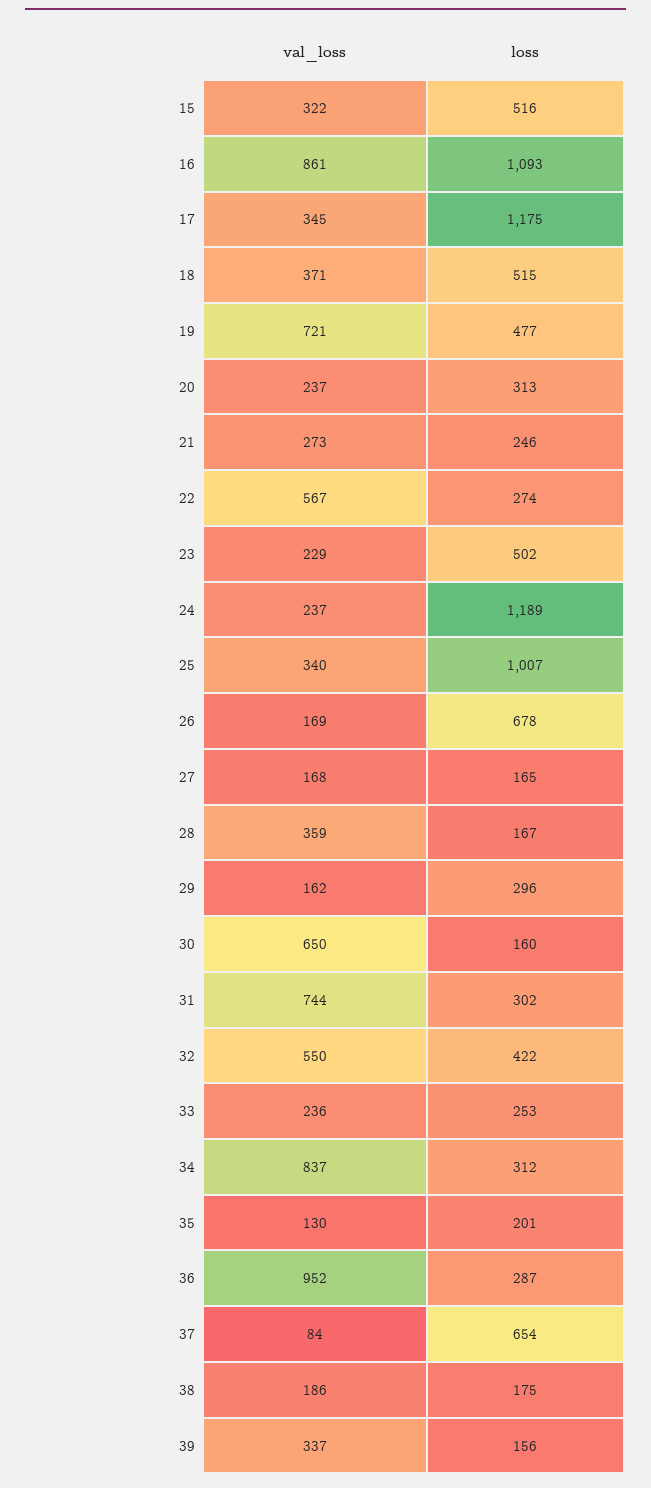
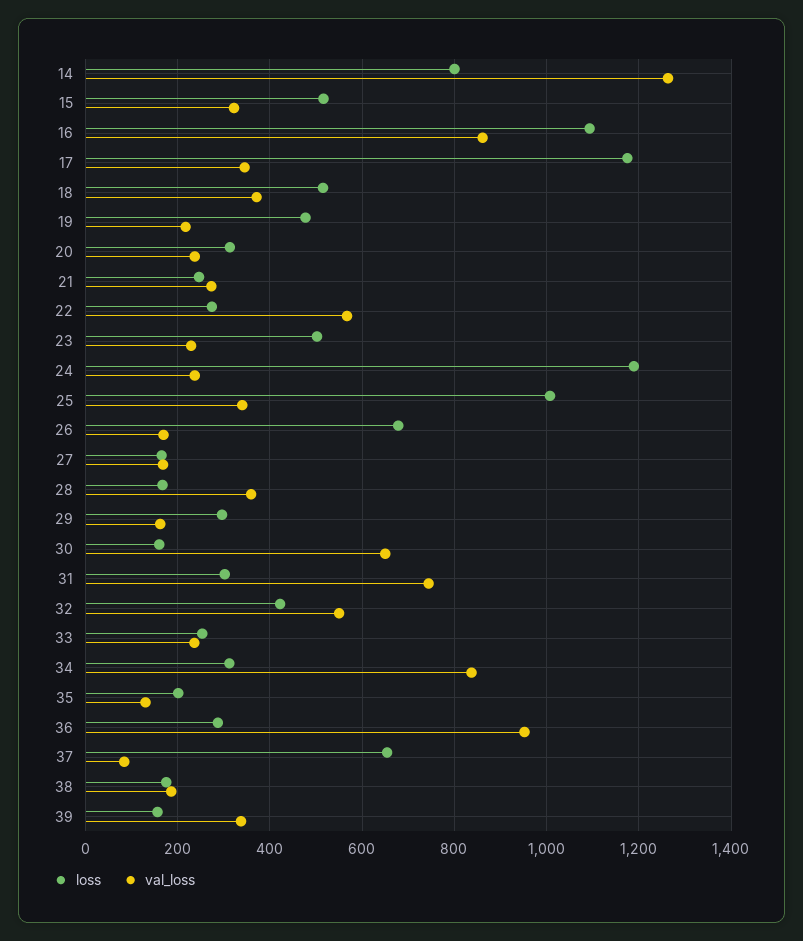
val_loss, 19: 721 -> 220
loss, 14: none -> 800
val_loss, 14: none -> 1260

